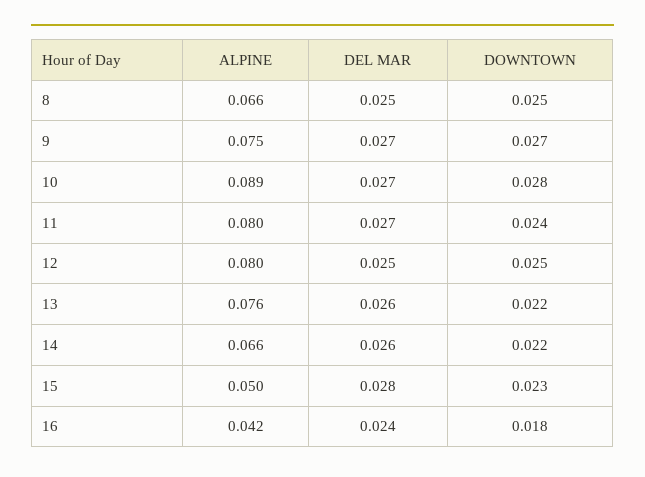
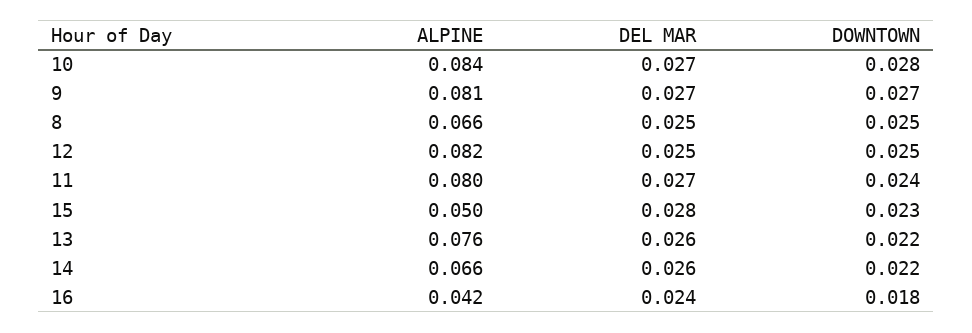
ALPINE, 9: 0.075 -> 0.081
ALPINE, 10: 0.089 -> 0.084
ALPINE, 12: 0.08 -> 0.082

